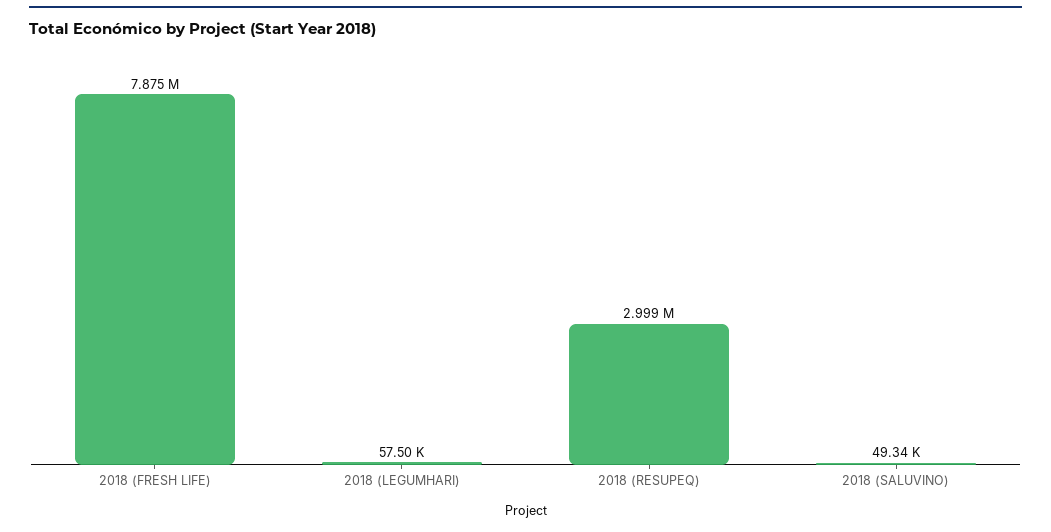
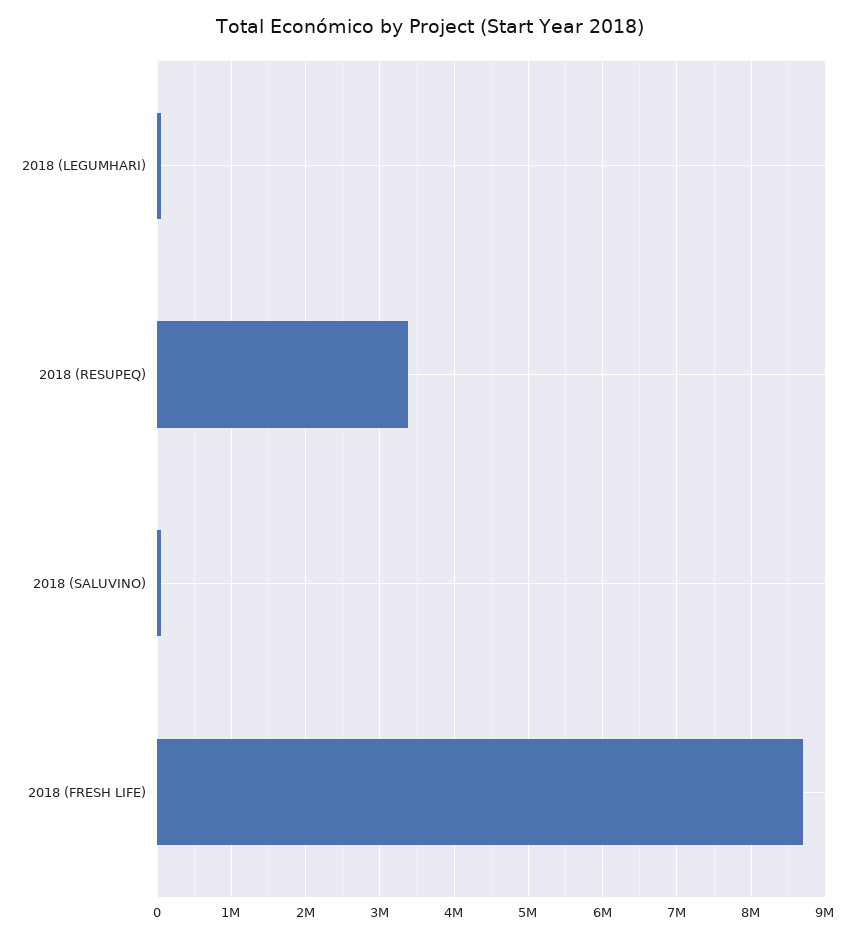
2018 (FRESH LIFE): 7875000 -> 8700000
2018 (RESUPEQ): 2999000 -> 3400000

